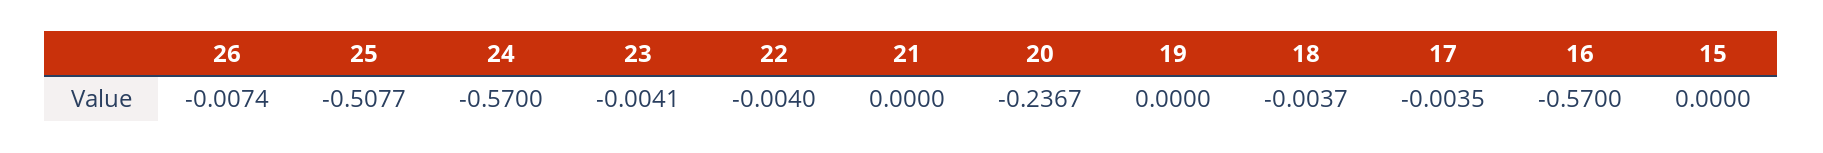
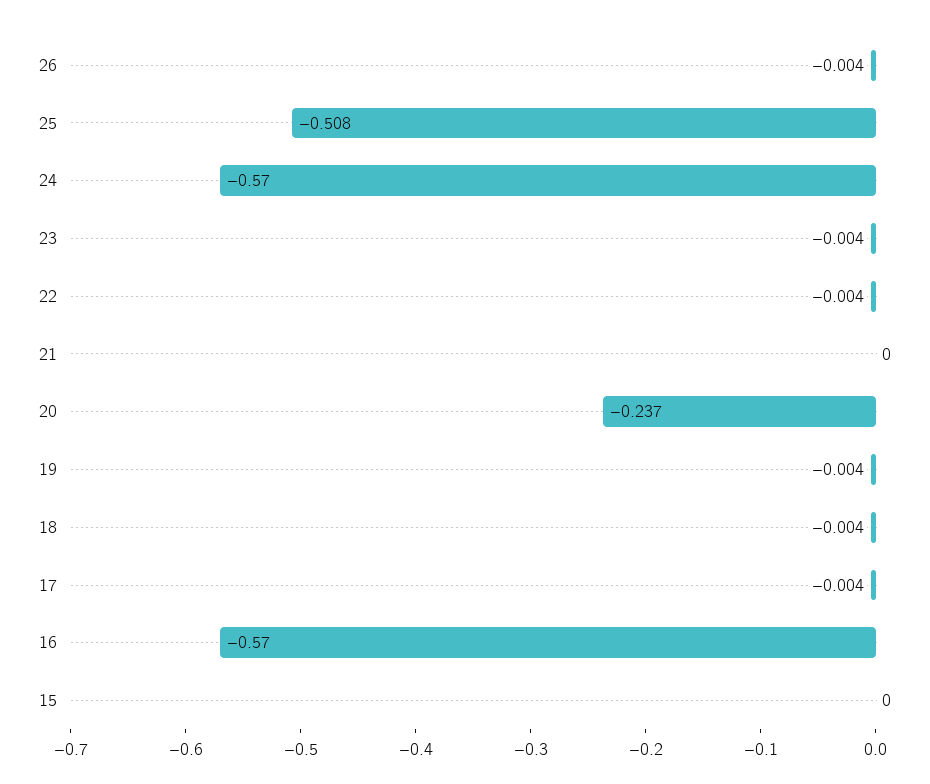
26: -0.0074 -> -0.004
19: 0 -> -0.004

